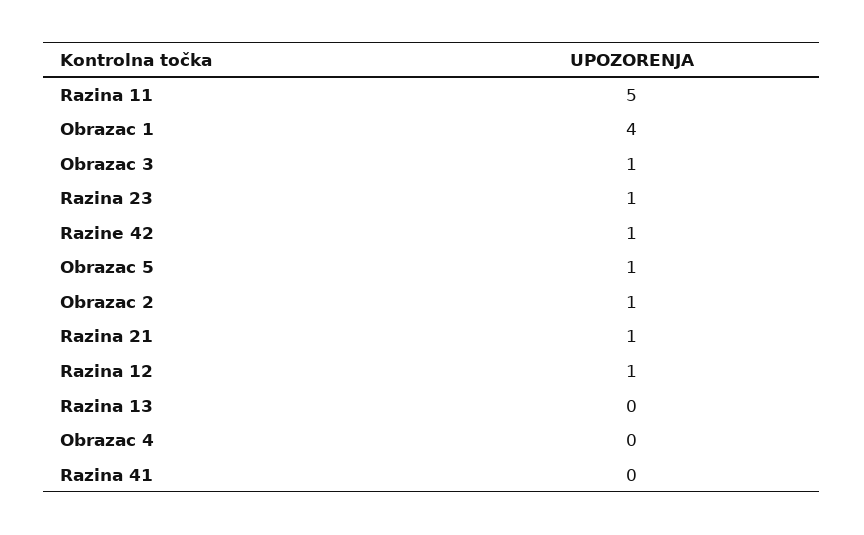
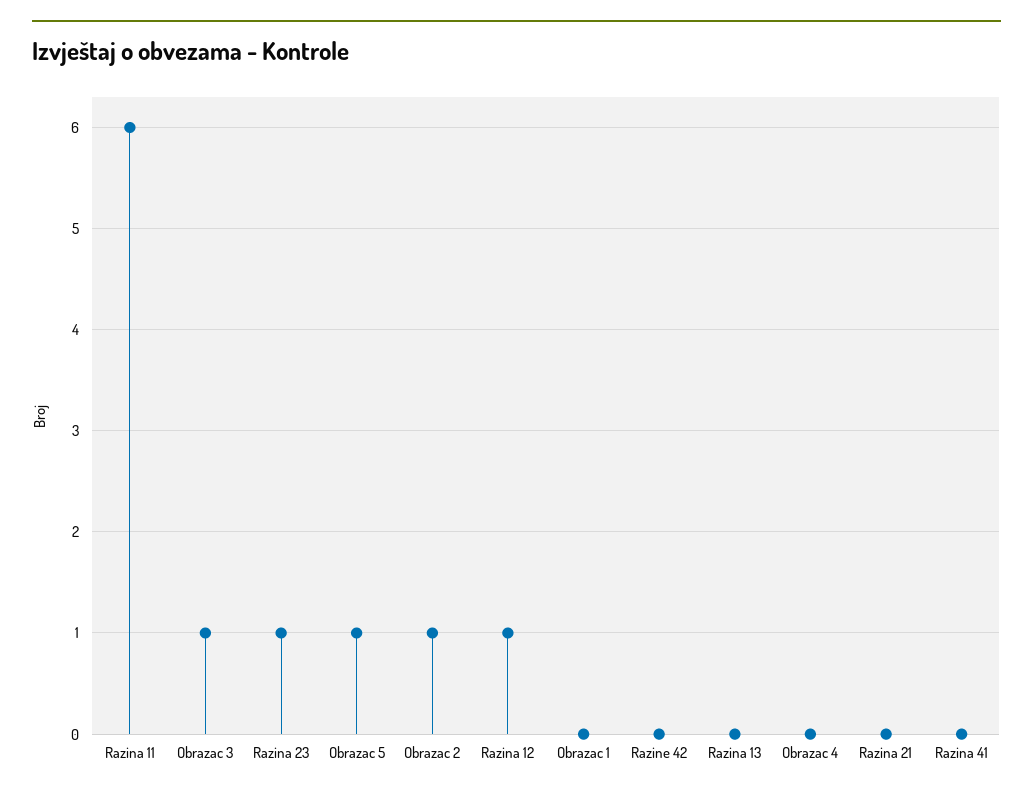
Razina 11: 5 -> 6
Obrazac 1: 4 -> 0
Razine 42: 1 -> 0
Razina 21: 1 -> 0

